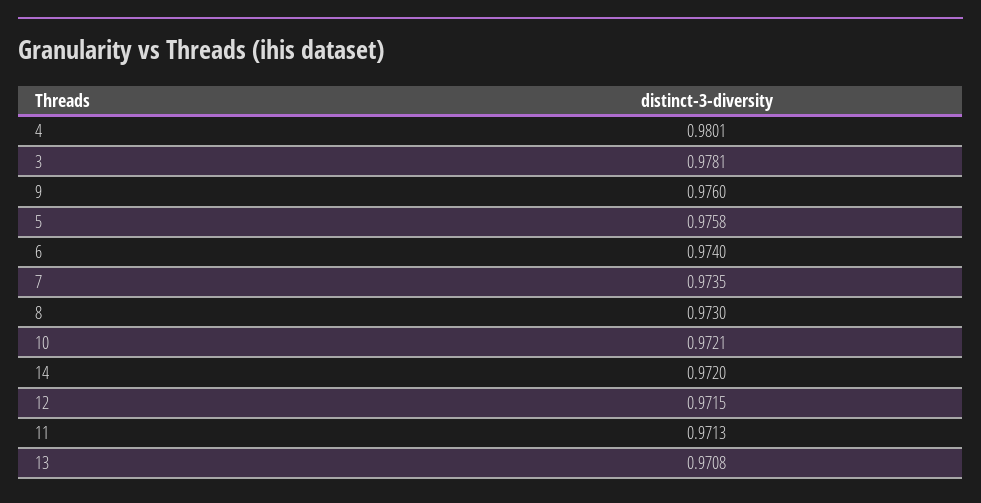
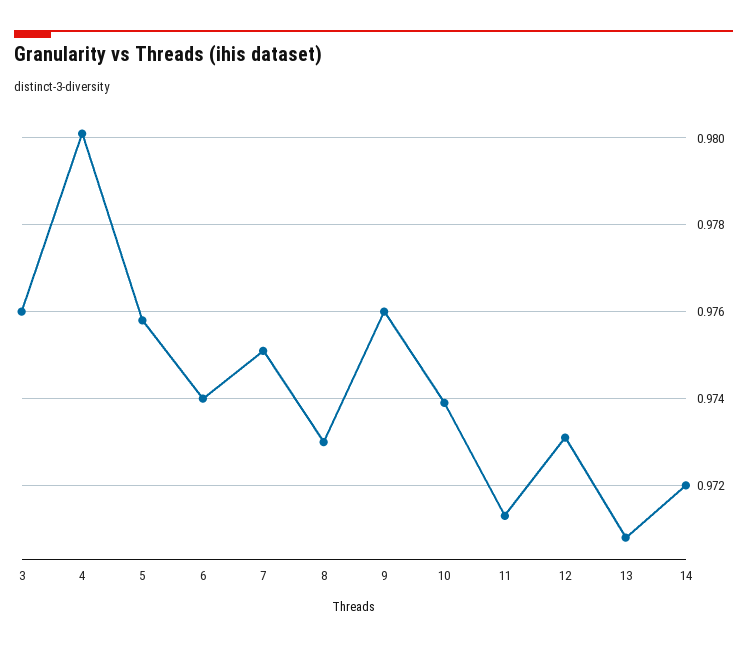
3: 0.9781 -> 0.976
7: 0.9735 -> 0.975
10: 0.9721 -> 0.974
12: 0.9715 -> 0.973

